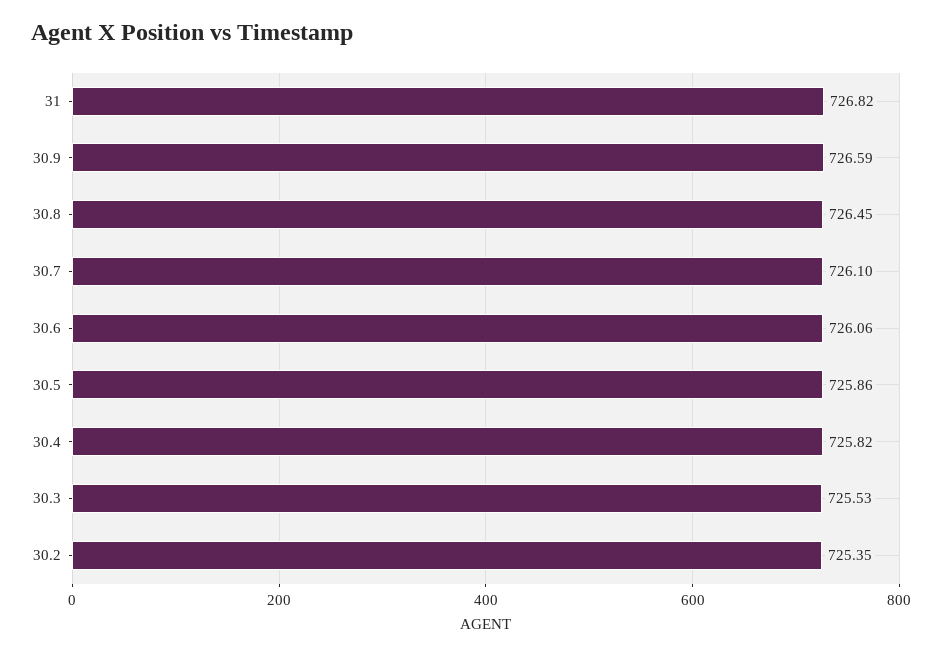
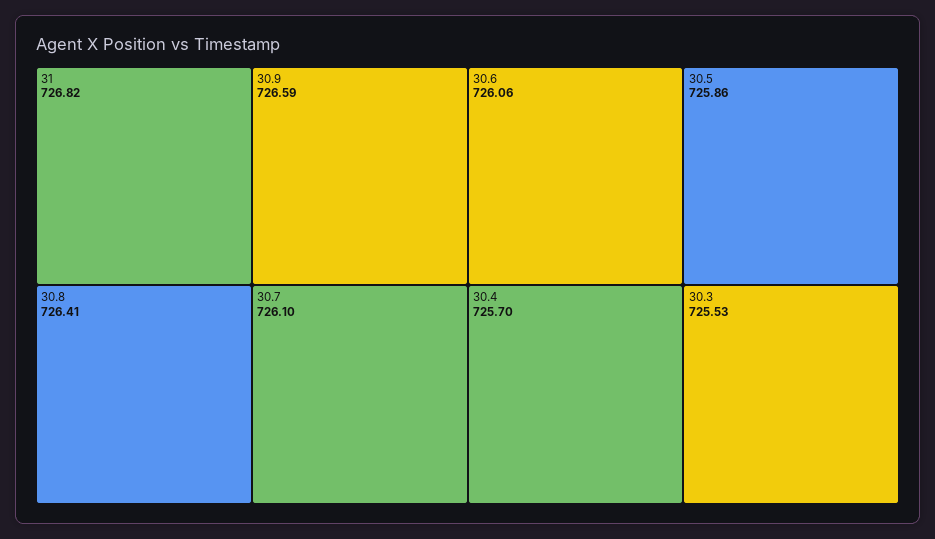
30.8: 726.45 -> 726.41
30.4: 725.82 -> 725.7
30.2: 725.35 -> none

